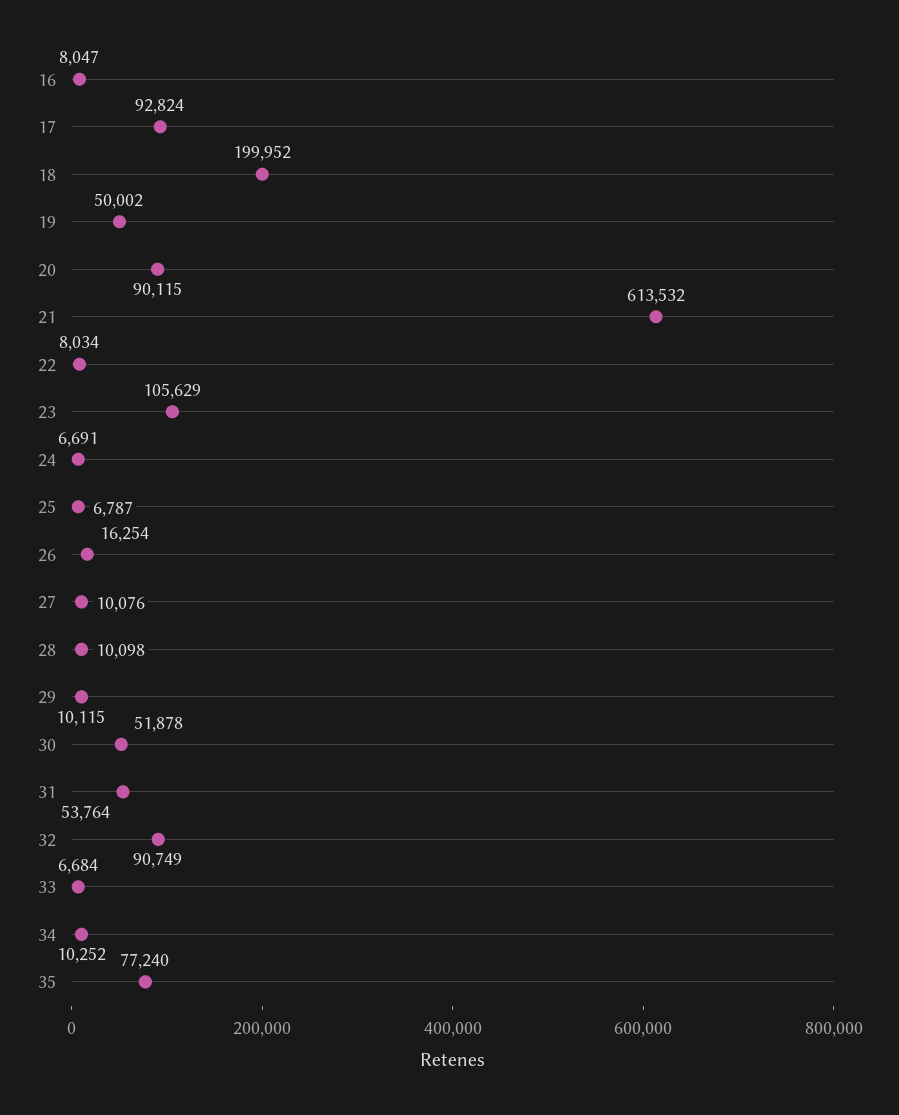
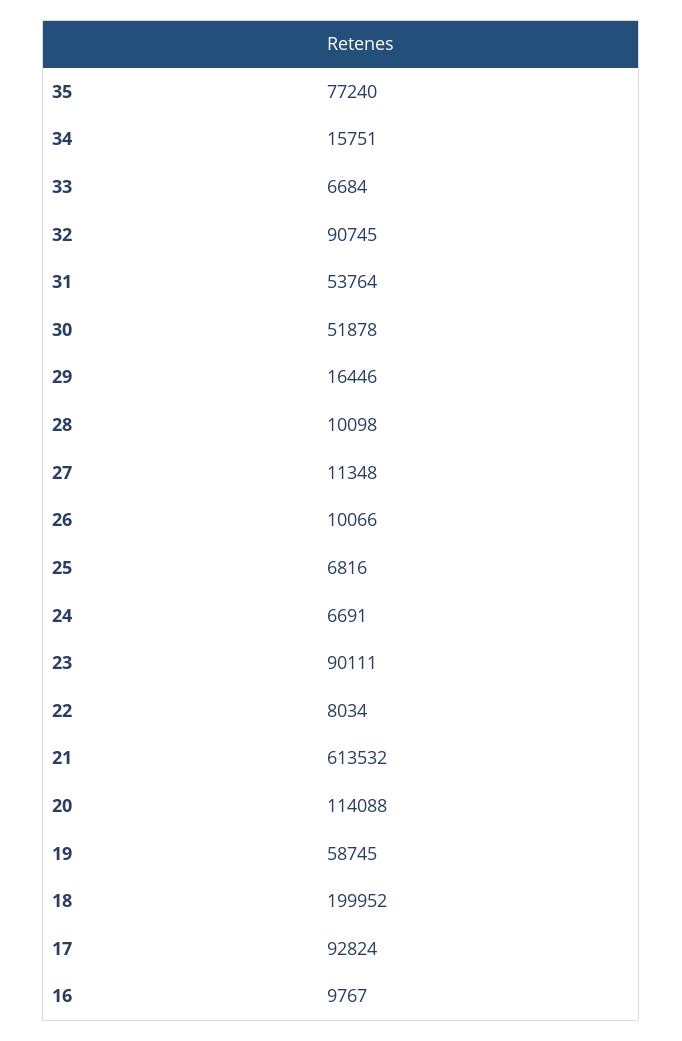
16: 8047 -> 9767
19: 50002 -> 58745
20: 90115 -> 114088
23: 105629 -> 90111
25: 6787 -> 6816
26: 16254 -> 10066
27: 10076 -> 11348
29: 10115 -> 16446
32: 90749 -> 90745
34: 10252 -> 15751

